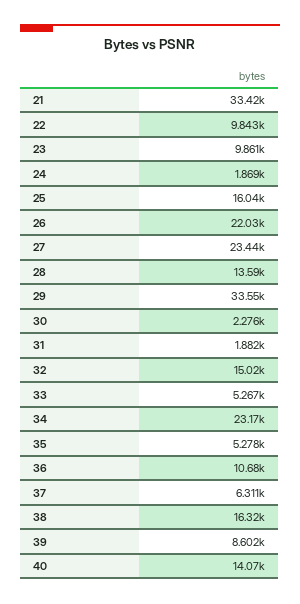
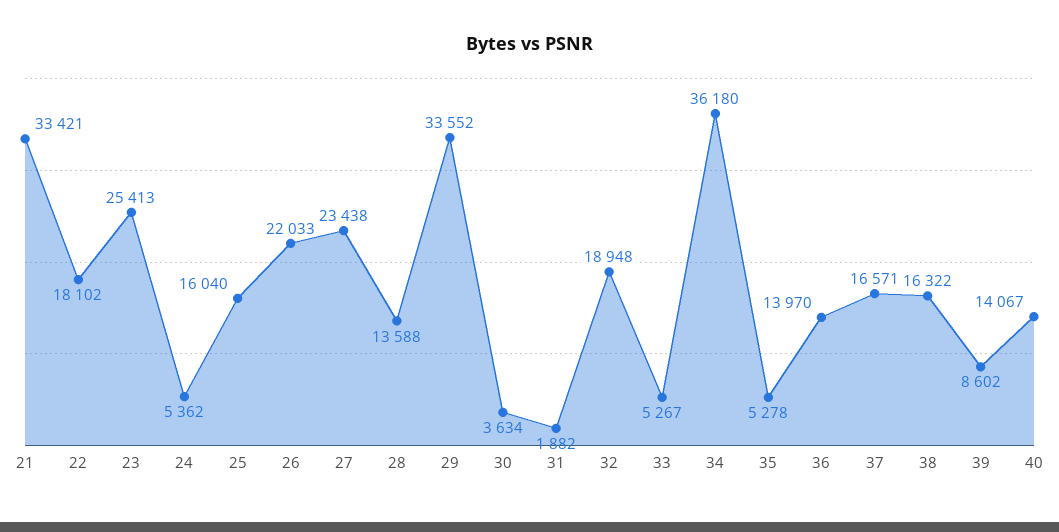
22: 9843 -> 18102
23: 9861 -> 25413
24: 1869 -> 5362
30: 2276 -> 3634
32: 15020 -> 18948
34: 23170 -> 36180
36: 10680 -> 13970
37: 6311 -> 16571

